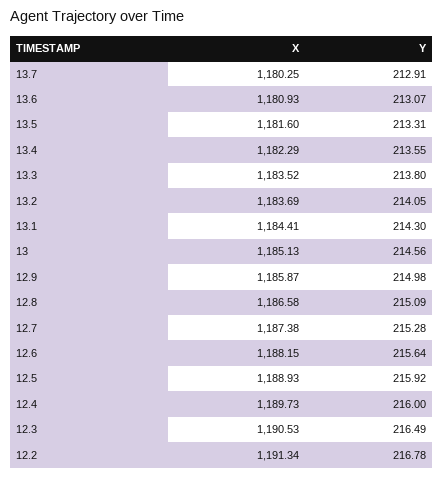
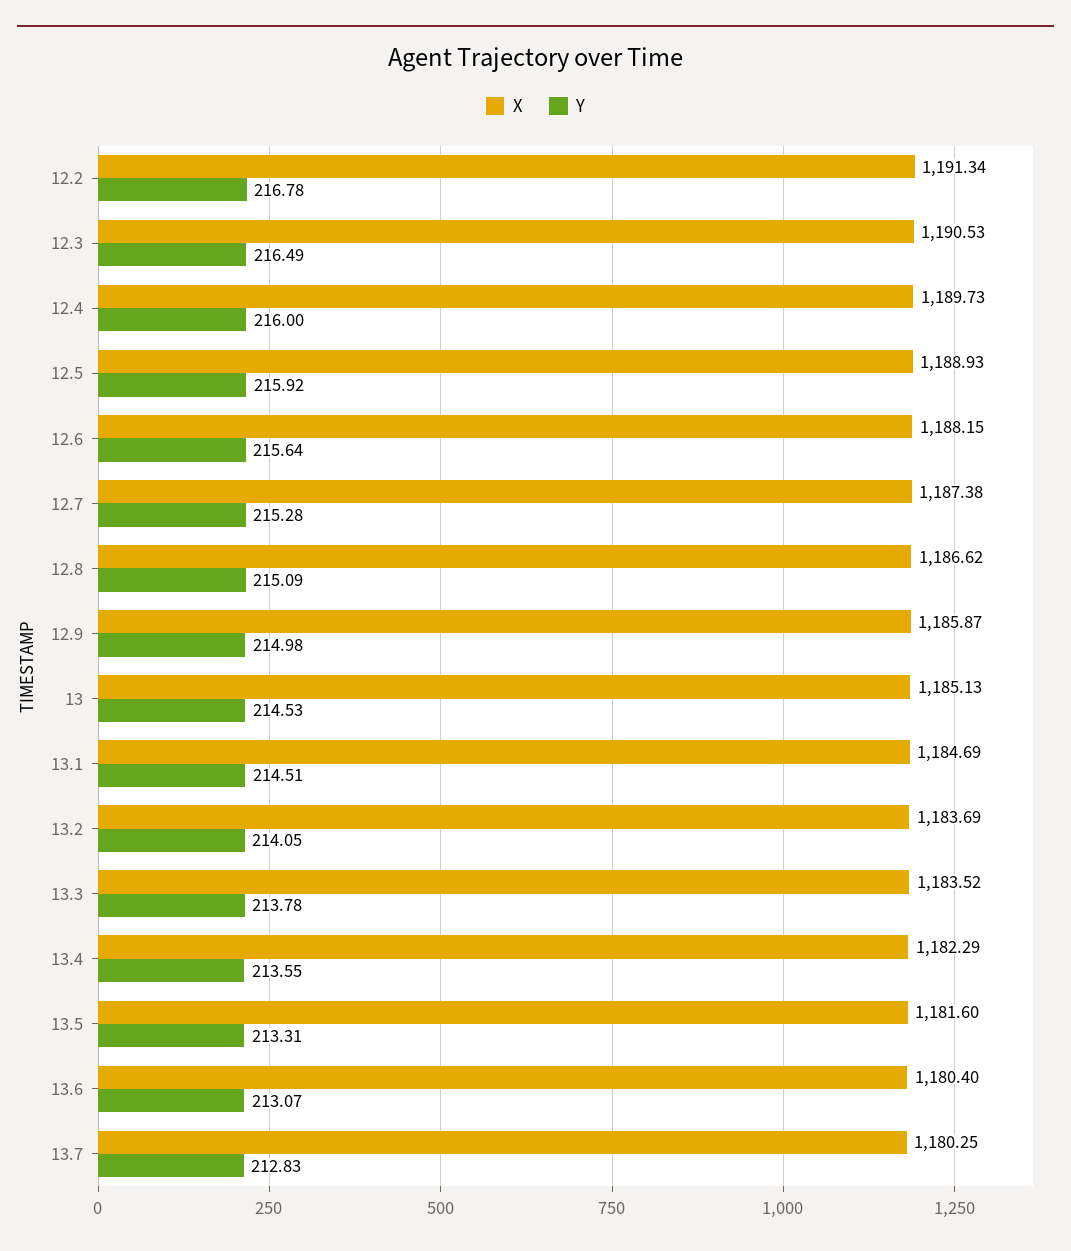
Y, 13.7: 212.91 -> 212.83
X, 13.6: 1180.93 -> 1180.4
Y, 13.3: 213.8 -> 213.78
X, 13.1: 1184.41 -> 1184.69
Y, 13.1: 214.3 -> 214.51
Y, 13: 214.56 -> 214.53
X, 12.8: 1186.58 -> 1186.62

